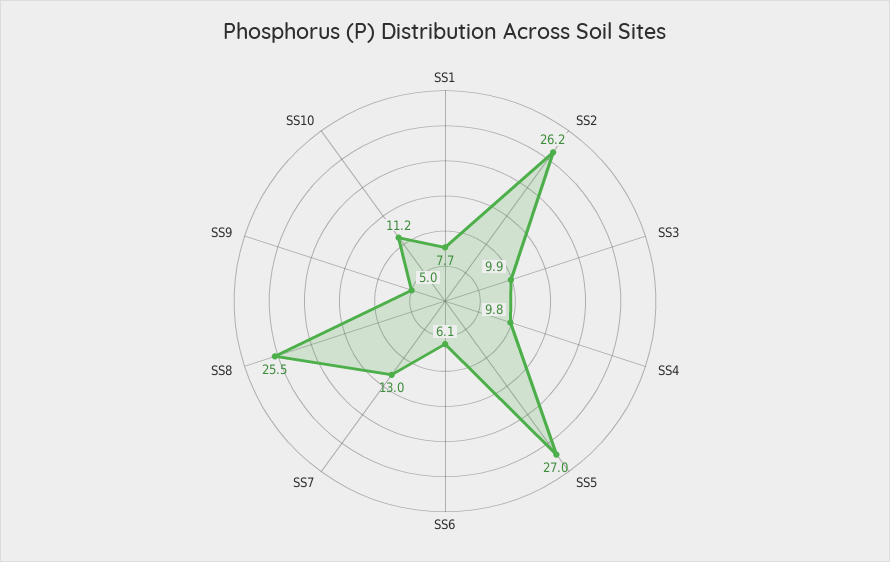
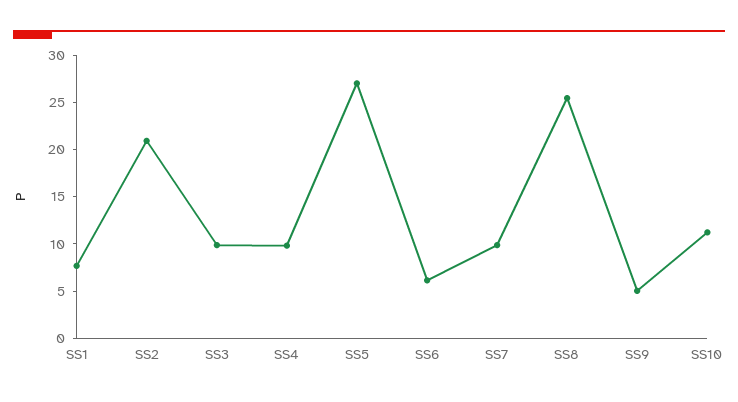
SS2: 26.2 -> 21
SS7: 13 -> 10

